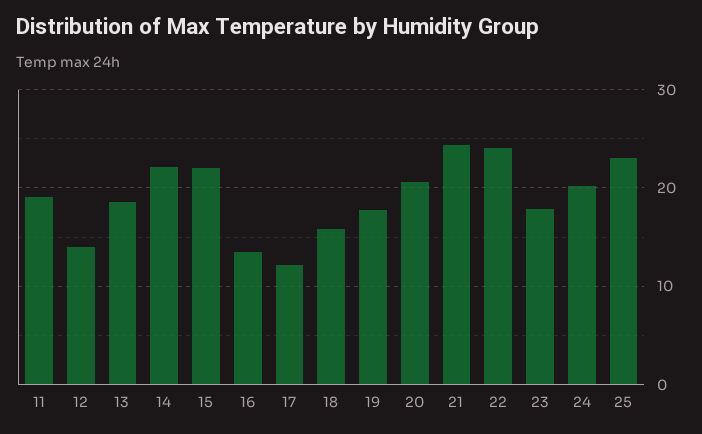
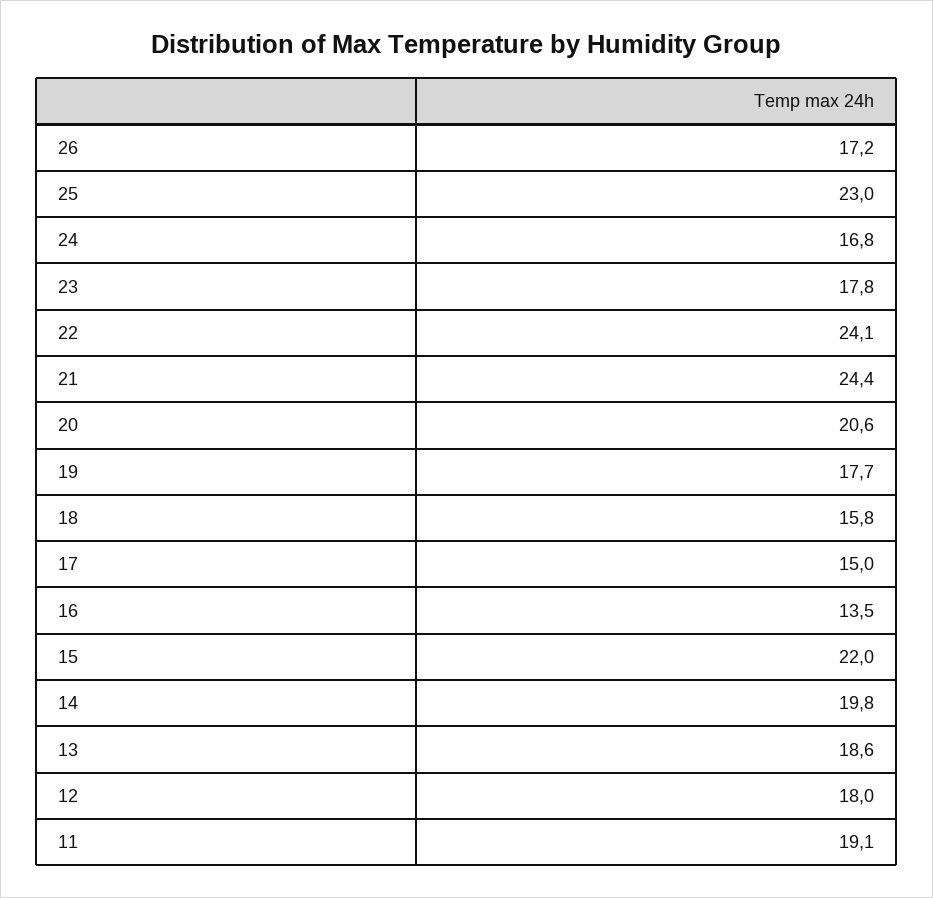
12: 14 -> 18
14: 22 -> 19.8
17: 12 -> 15
24: 20 -> 16.8
26: none -> 17.2

